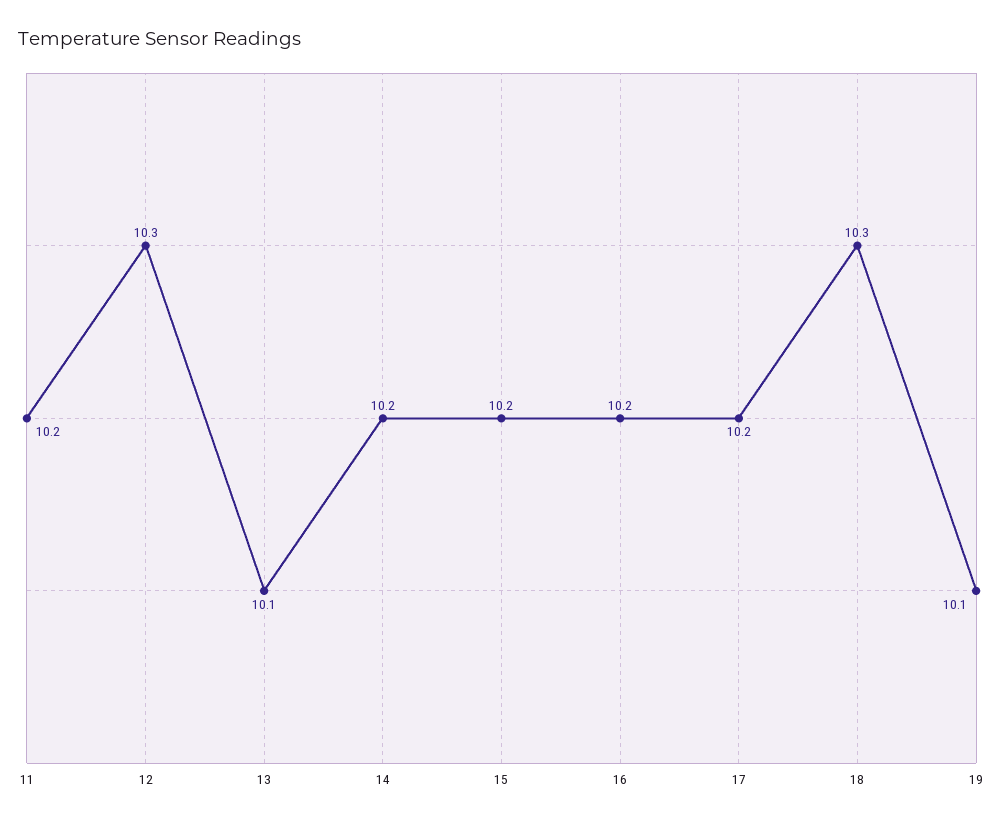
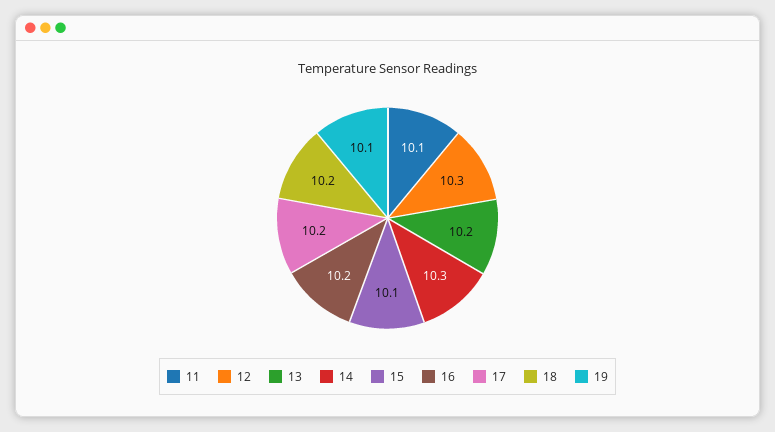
11: 10.2 -> 10.1
13: 10.1 -> 10.2
14: 10.2 -> 10.3
15: 10.2 -> 10.1
18: 10.3 -> 10.2

